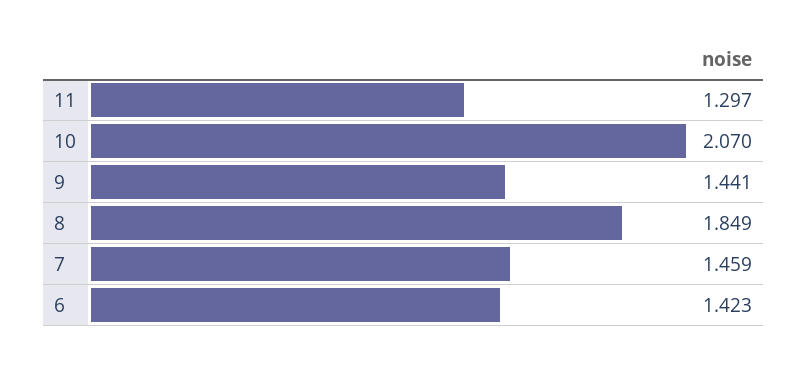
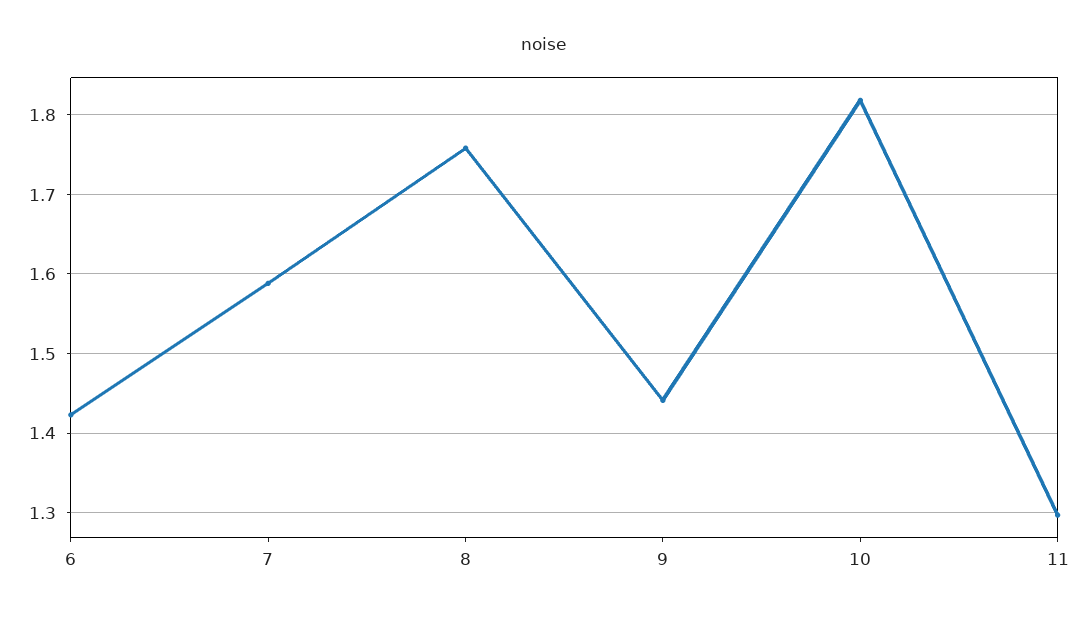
10: 2.07 -> 1.82
8: 1.849 -> 1.76
7: 1.459 -> 1.59

